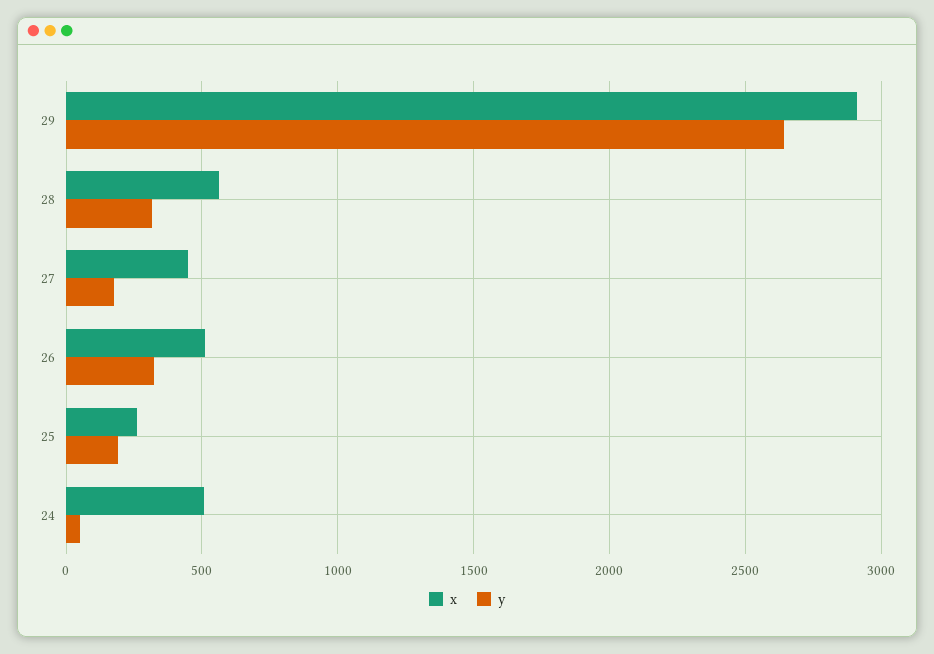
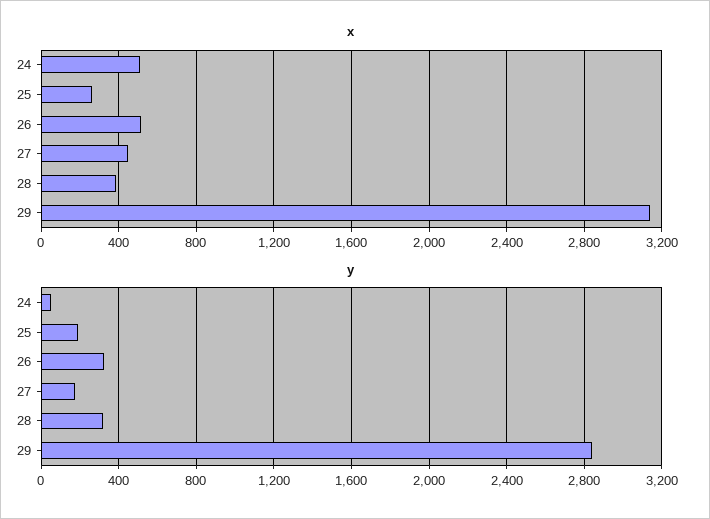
x, 29: 2900 -> 3150
y, 29: 2650 -> 2850
x, 28: 550 -> 400

